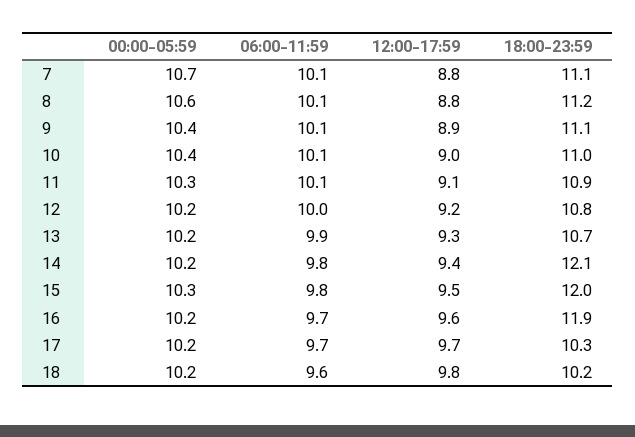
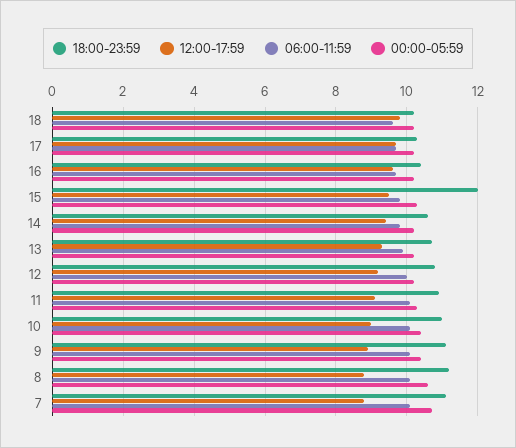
18:00-23:59, 14: 12.1 -> 10.5
18:00-23:59, 16: 11.9 -> 10.5

